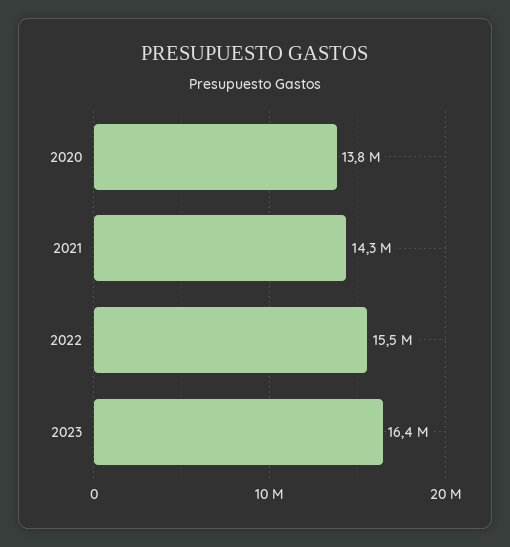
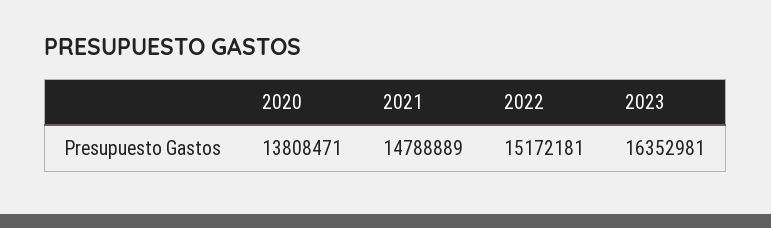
2021: 14300000 -> 14788889
2022: 15500000 -> 15172181

